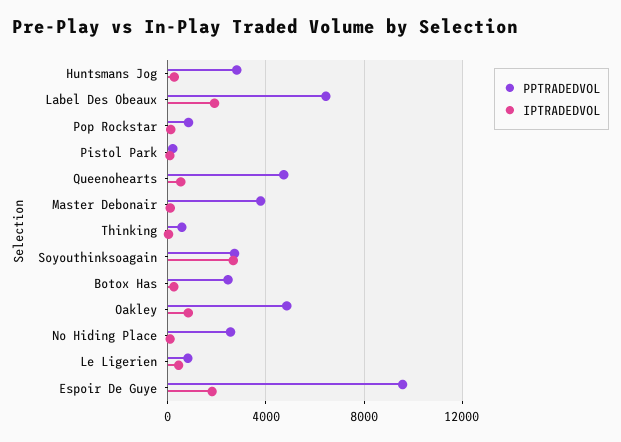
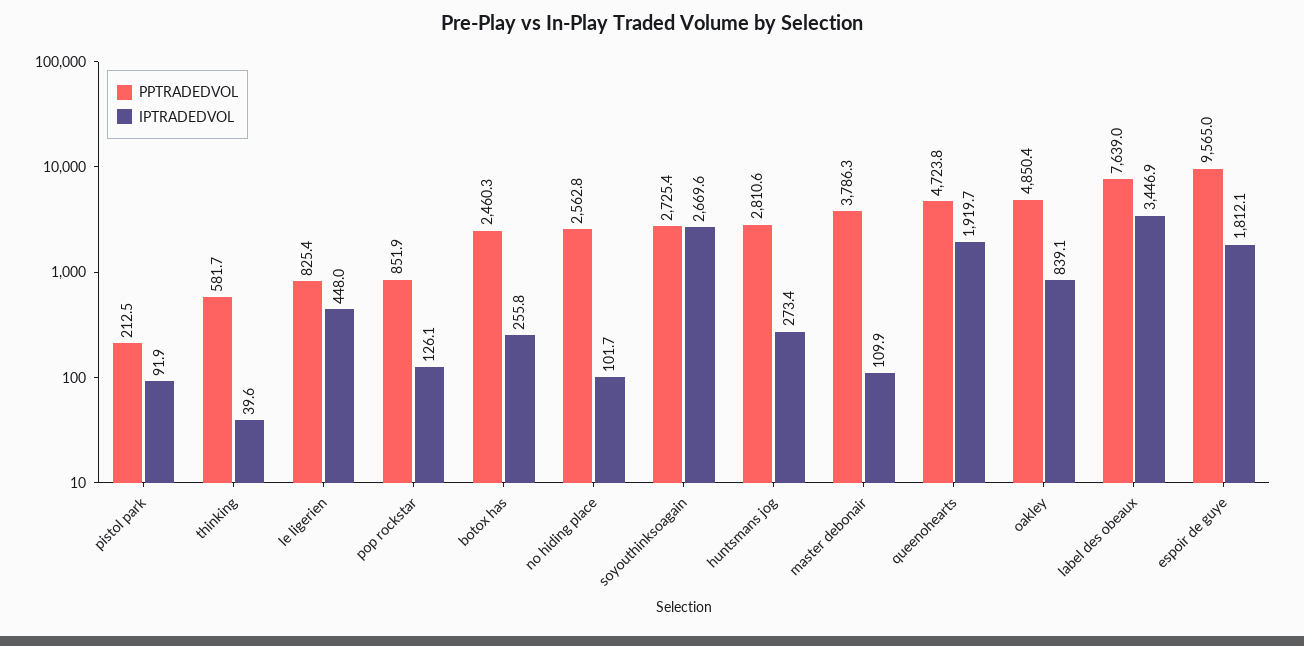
PPTRADEDVOL, Label Des Obeaux: 6500 -> 7639
IPTRADEDVOL, Label Des Obeaux: 2000 -> 3446.9
IPTRADEDVOL, Queenohearts: 500 -> 1919.7

